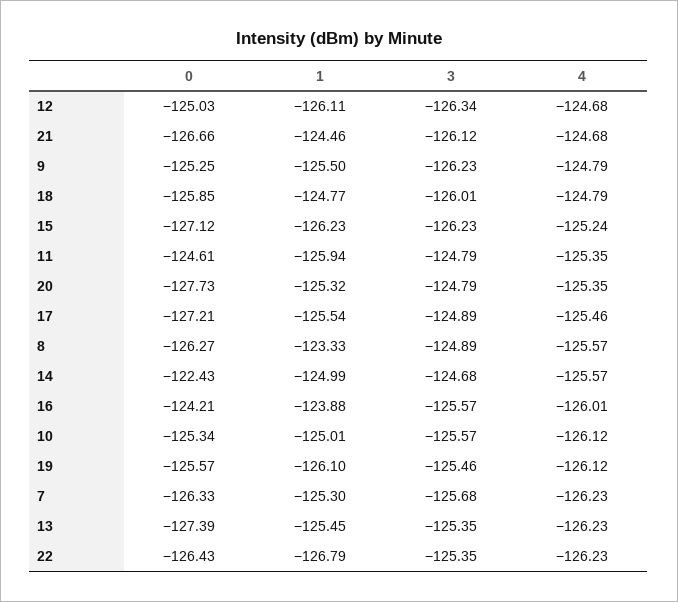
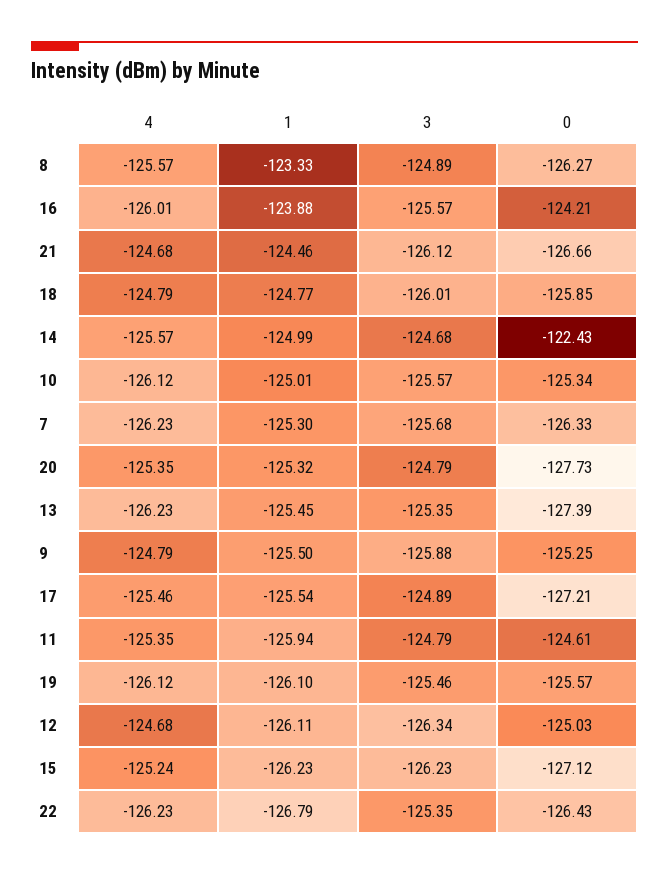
3, 9: -126.23 -> -125.88

